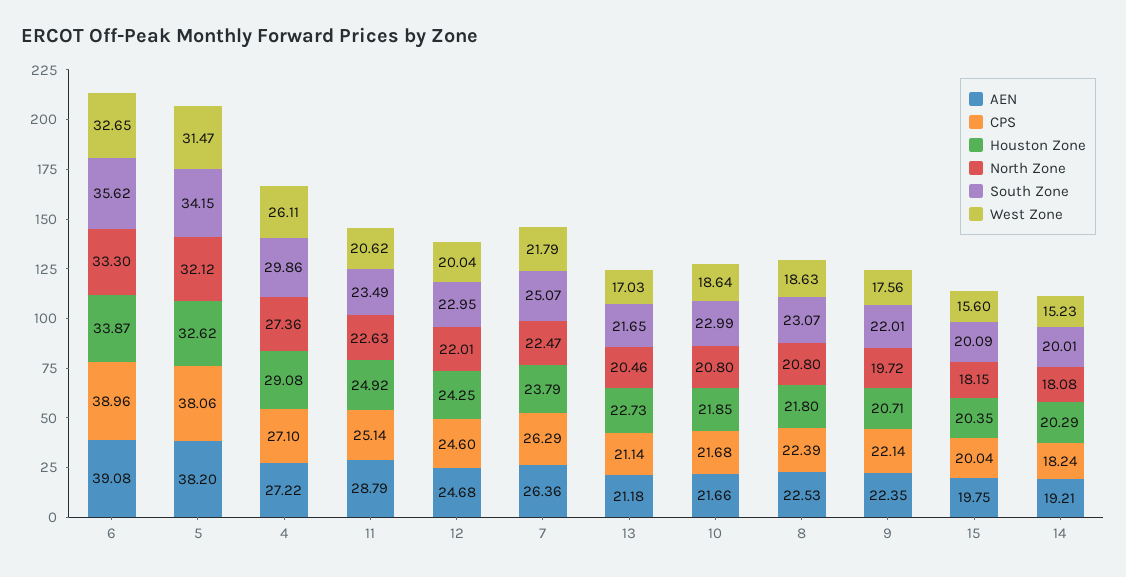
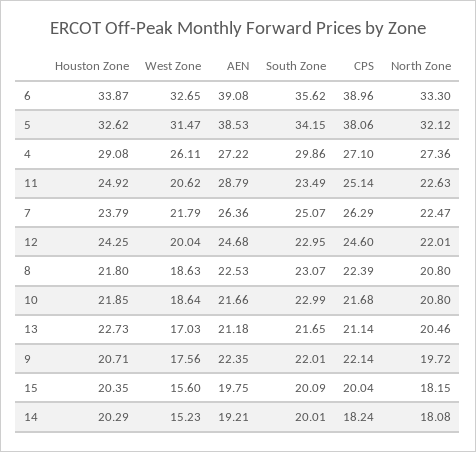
AEN, 5: 38.2 -> 38.53

